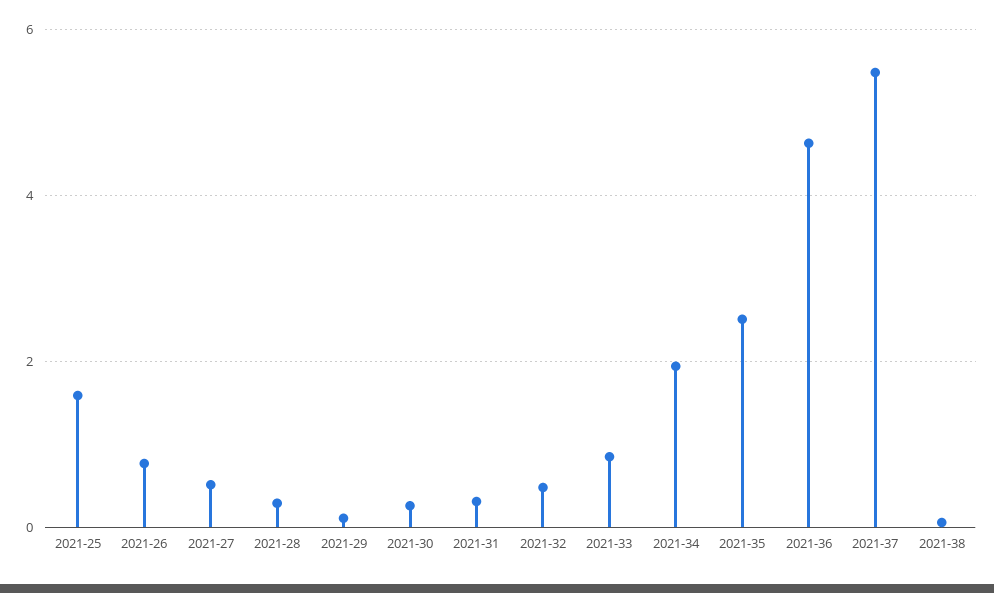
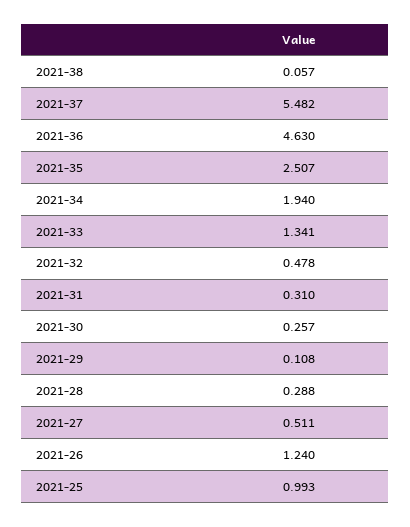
2021-25: 1.6 -> 0.993
2021-26: 0.8 -> 1.24
2021-33: 0.8 -> 1.341

